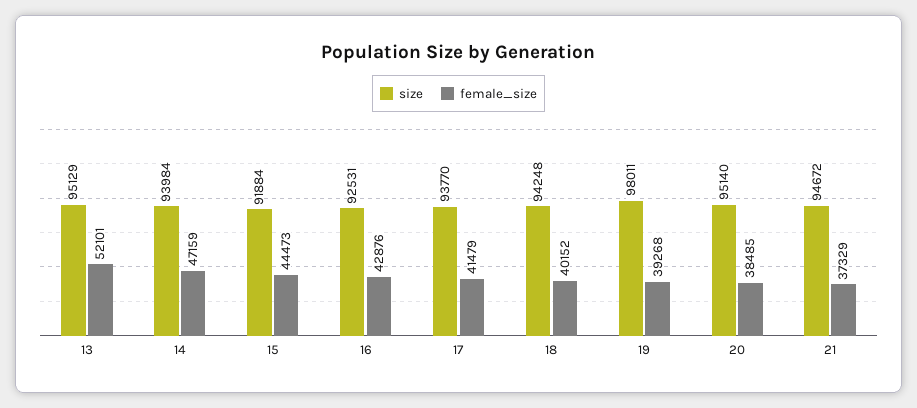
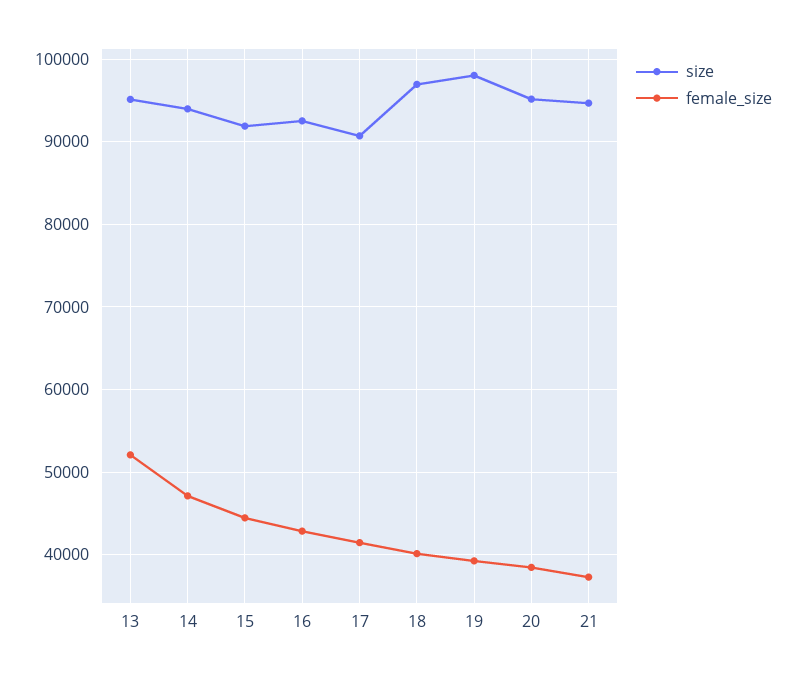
size, 17: 93770 -> 91000
size, 18: 94248 -> 97000

